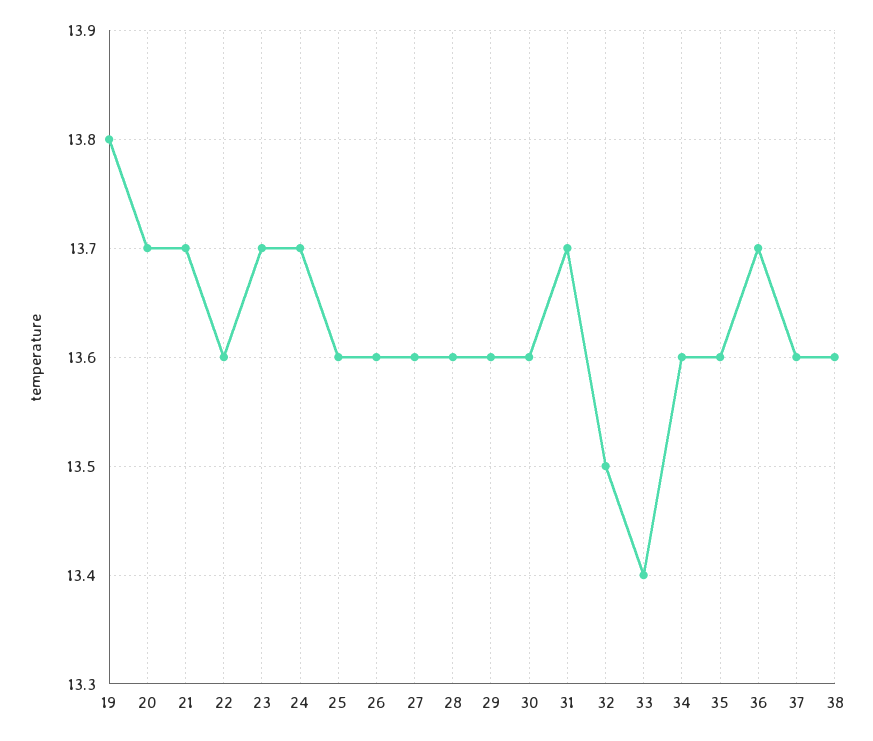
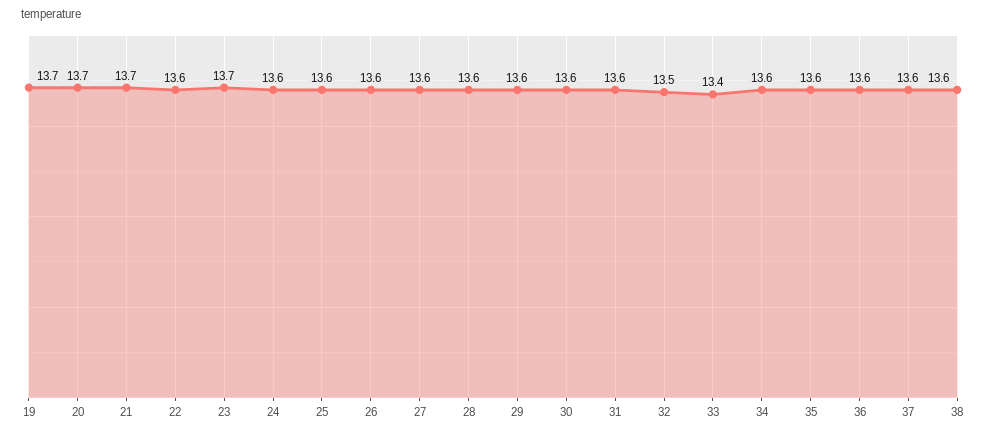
19: 13.8 -> 13.7
24: 13.7 -> 13.6
31: 13.7 -> 13.6
36: 13.7 -> 13.6

